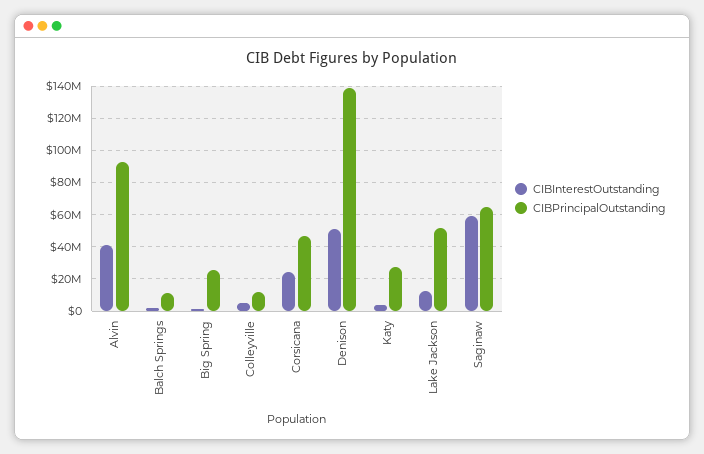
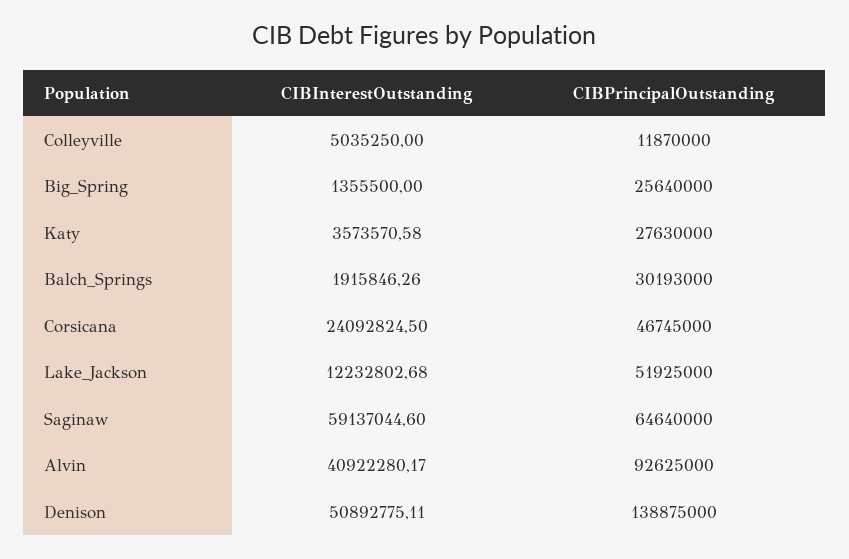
CIBPrincipalOutstanding, Balch Springs: 10000000 -> 30193000

